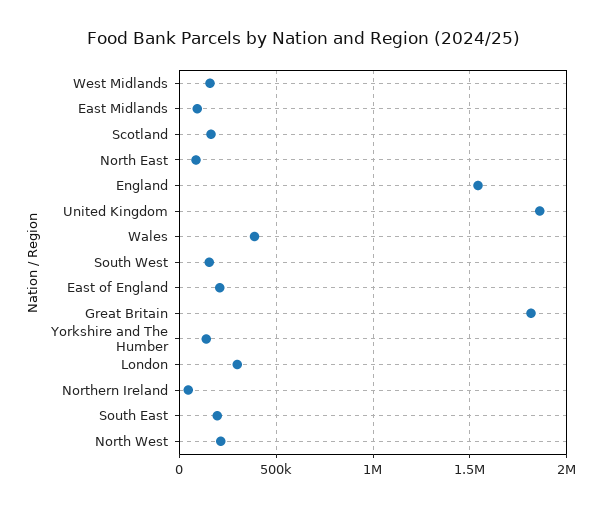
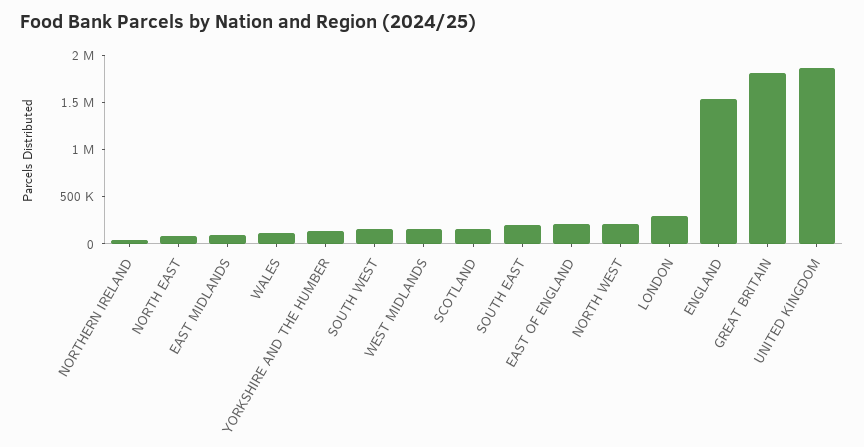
Wales: 400000 -> 100000

